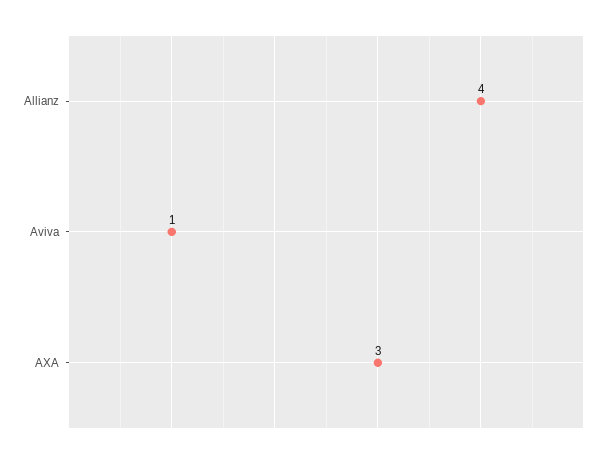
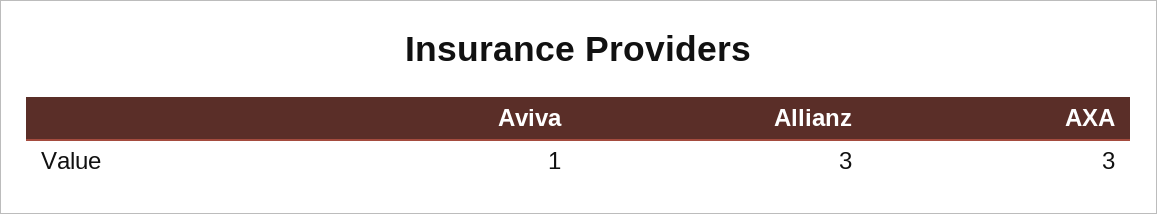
Allianz: 4 -> 3

